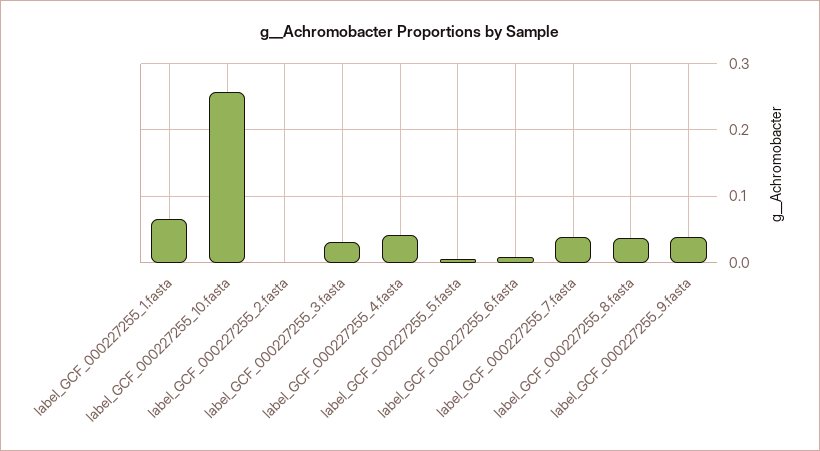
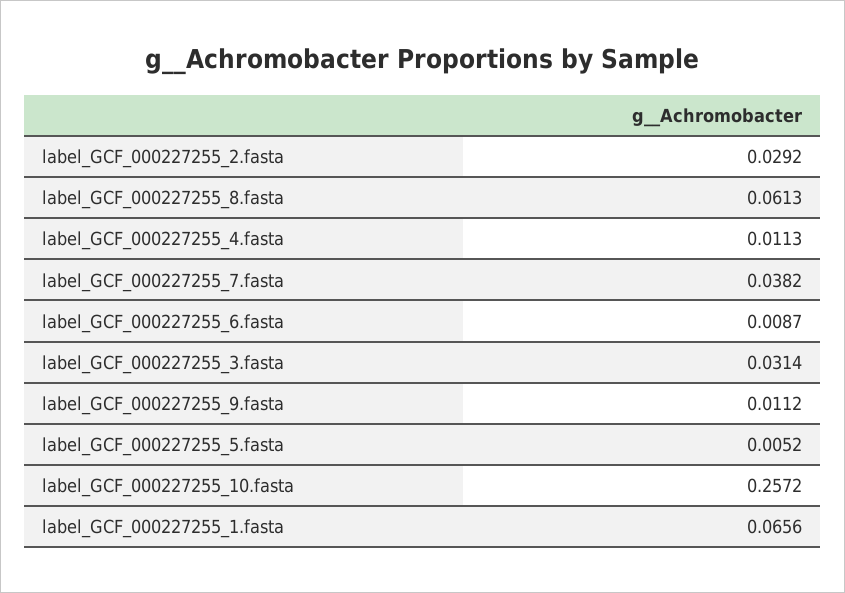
label_GCF_000227255_2.fasta: 0 -> 0.0292
label_GCF_000227255_4.fasta: 0.04 -> 0.0113
label_GCF_000227255_8.fasta: 0.04 -> 0.0613
label_GCF_000227255_9.fasta: 0.04 -> 0.0112

